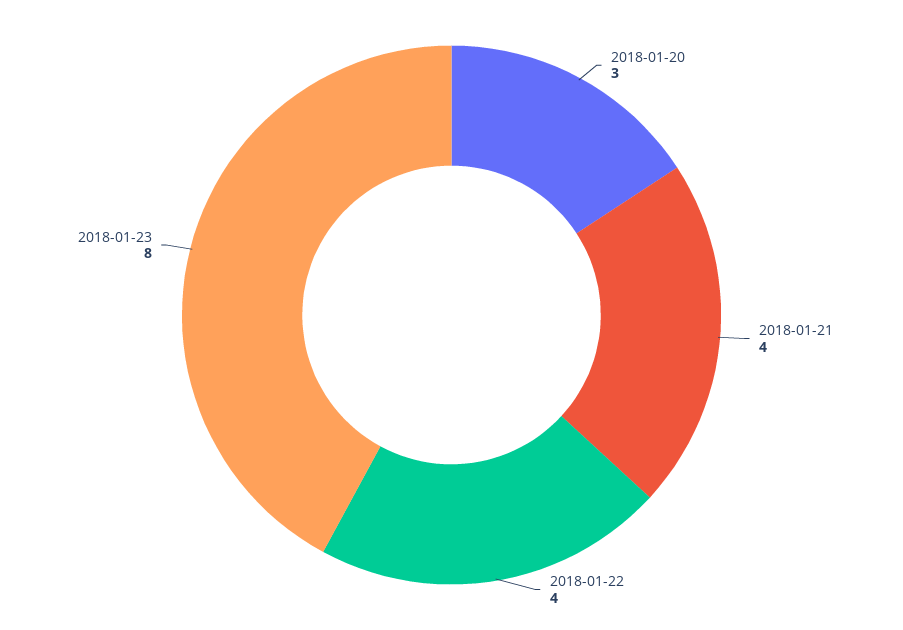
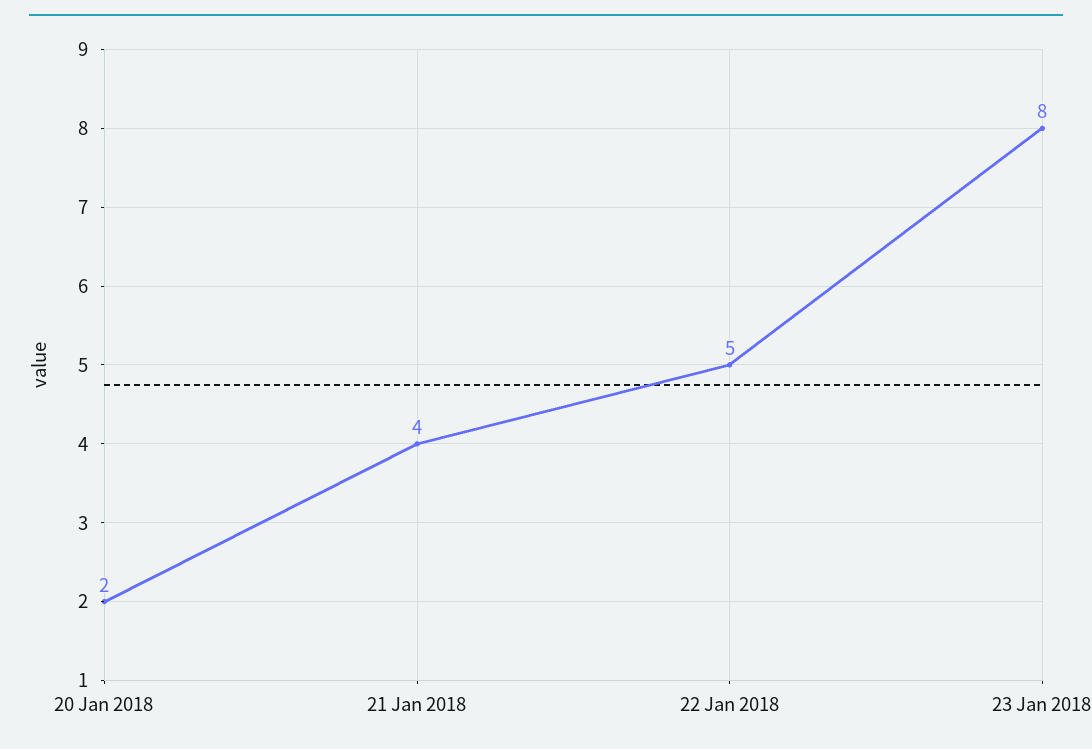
2018-01-20: 3 -> 2
2018-01-22: 4 -> 5

